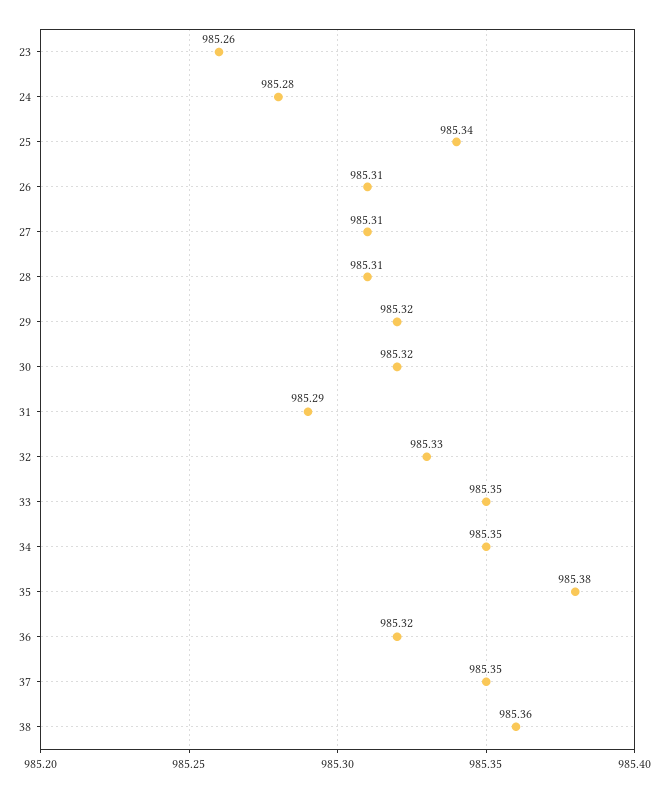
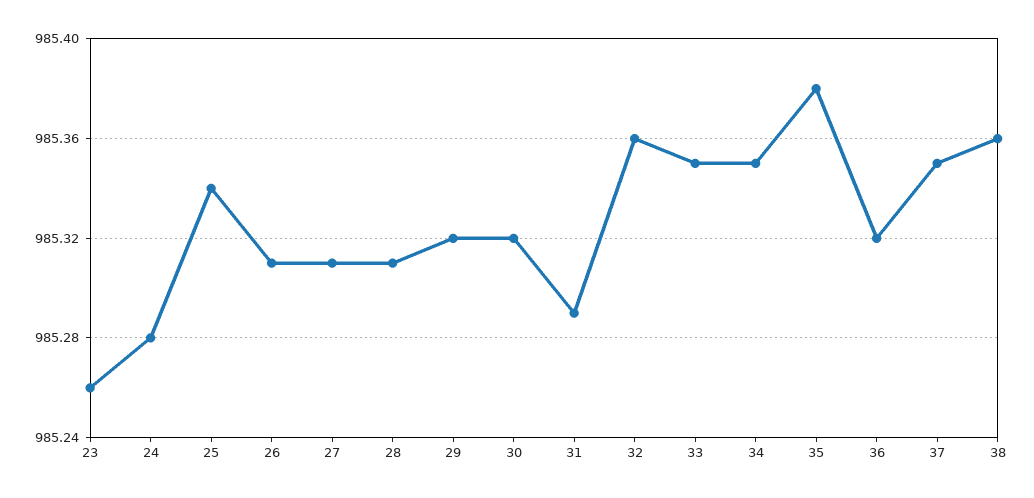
32: 985.33 -> 985.36

